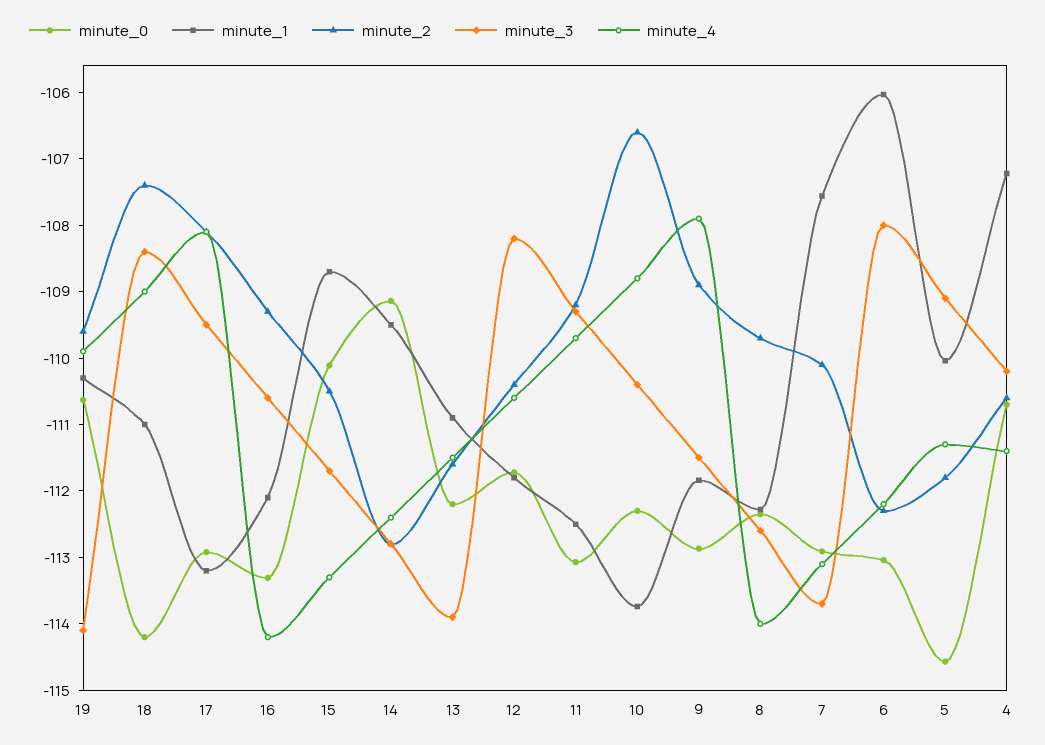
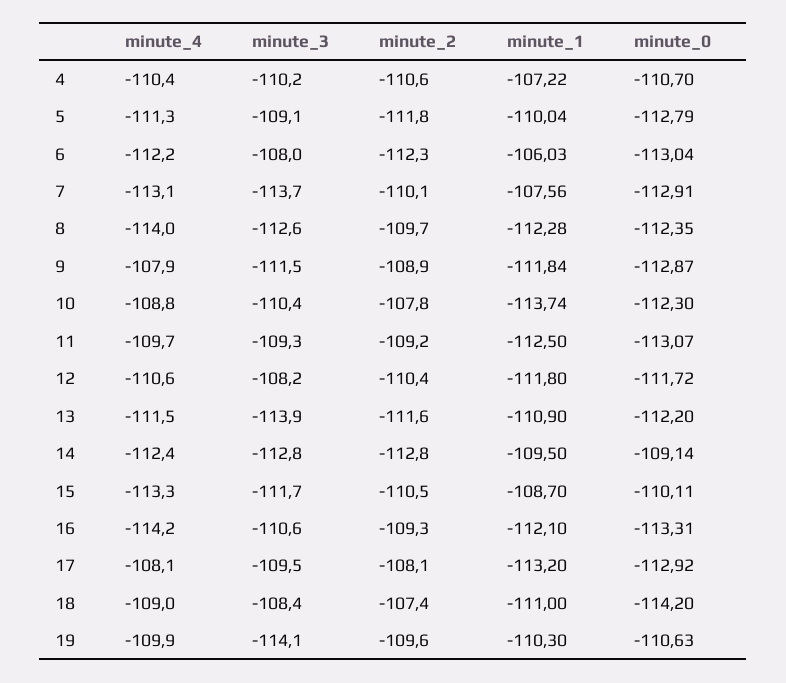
minute_2, 10: -106.6 -> -107.8
minute_0, 5: -114.6 -> -112.79
minute_4, 4: -111.4 -> -110.4

